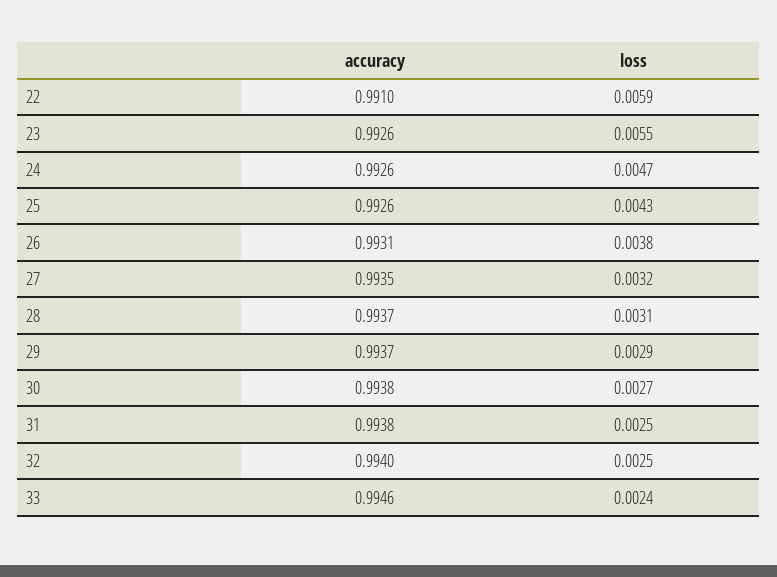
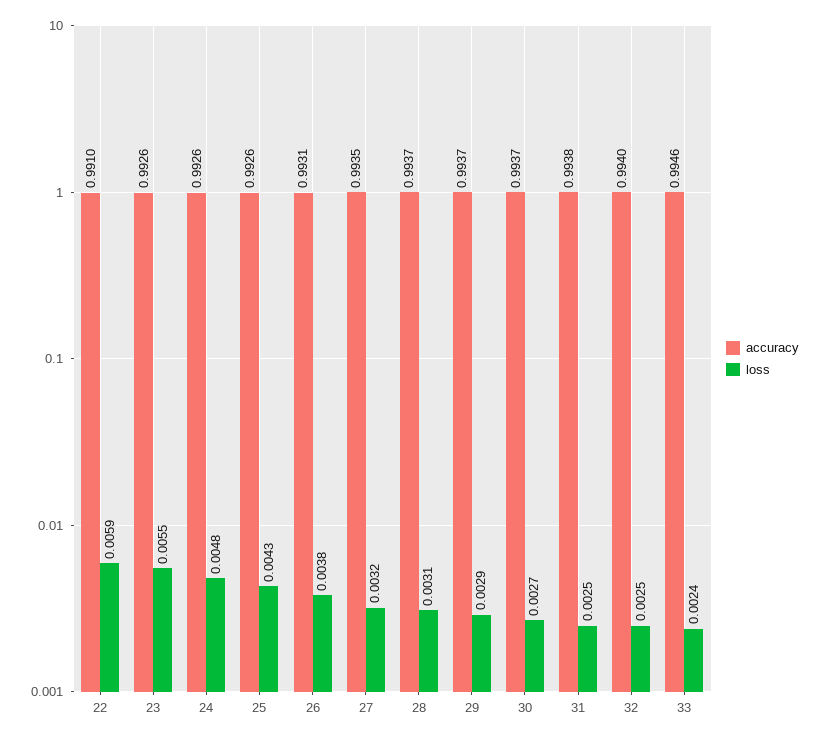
loss, 24: 0.0047 -> 0.0048
accuracy, 30: 0.9938 -> 0.9937

